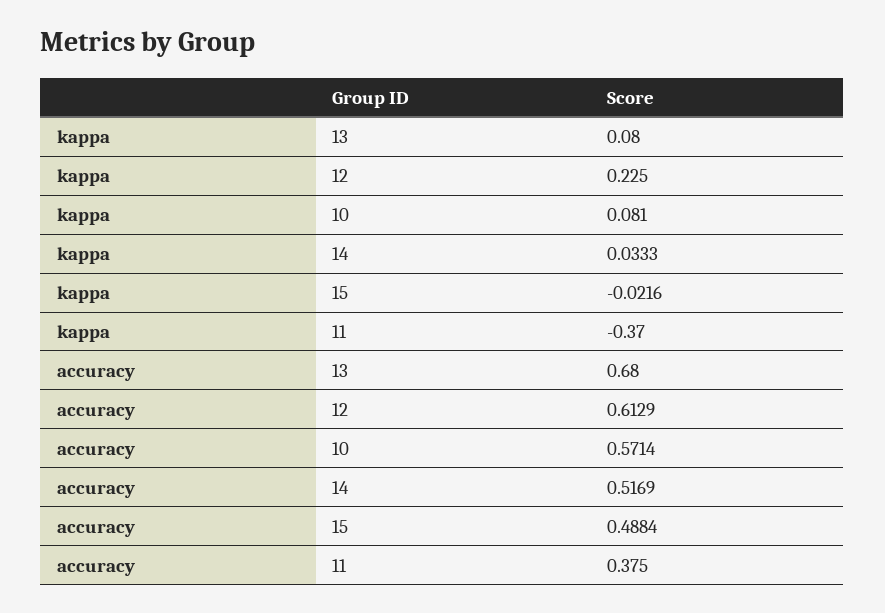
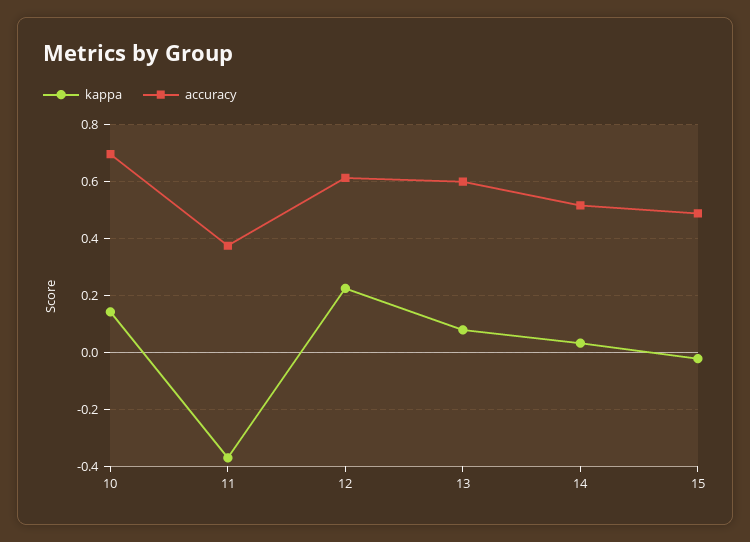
kappa, 10: 0.081 -> 0.15
accuracy, 13: 0.68 -> 0.6
accuracy, 10: 0.5714 -> 0.7

